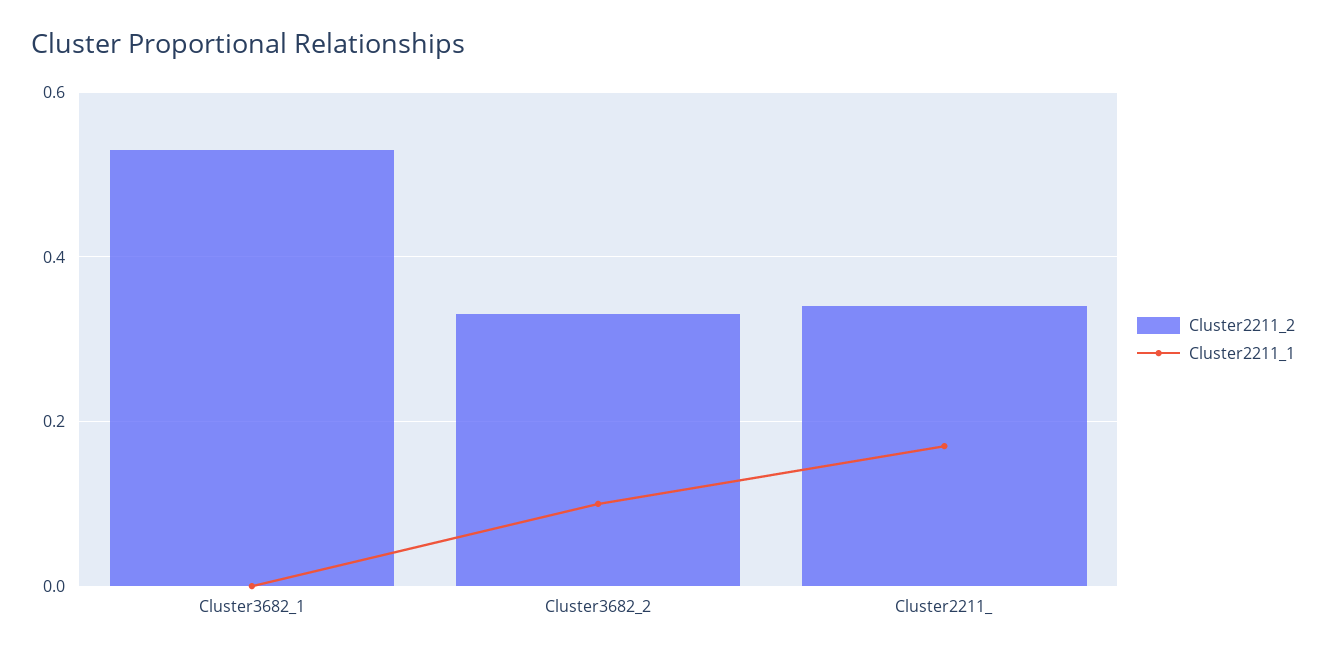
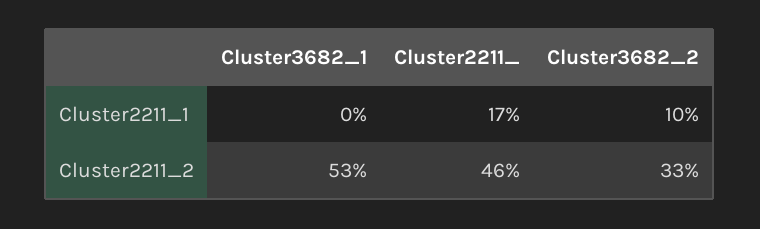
Cluster2211_2, Cluster2211_: 0.35 -> 0.46

